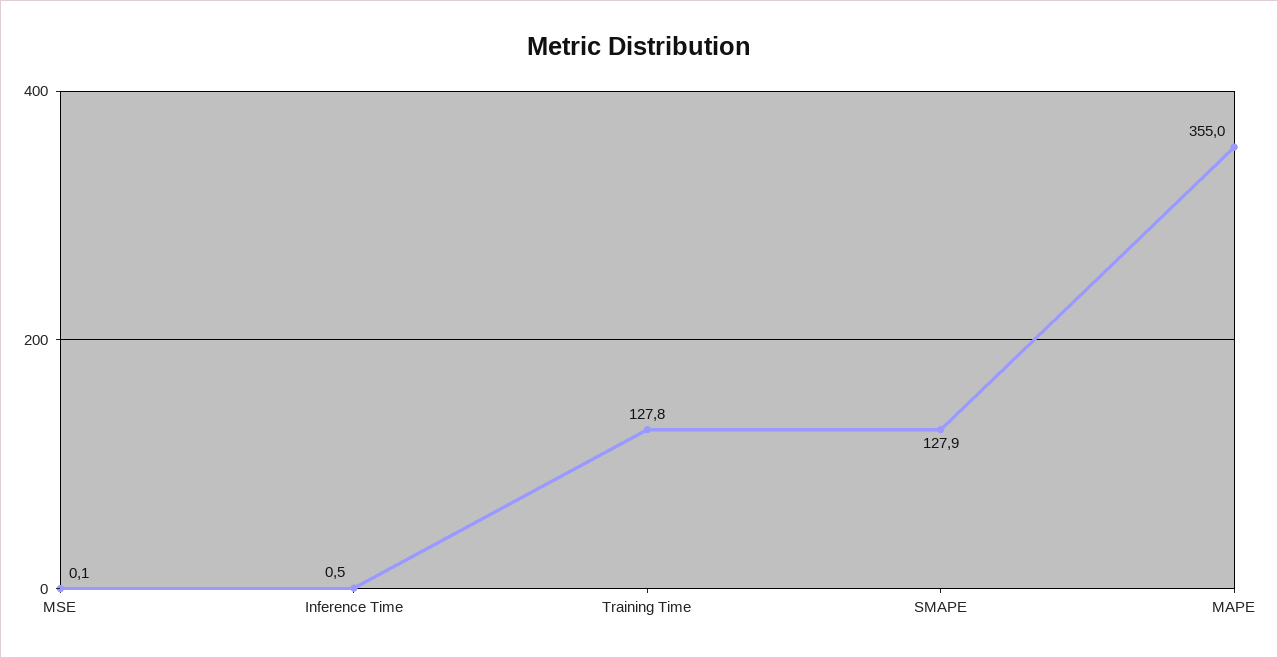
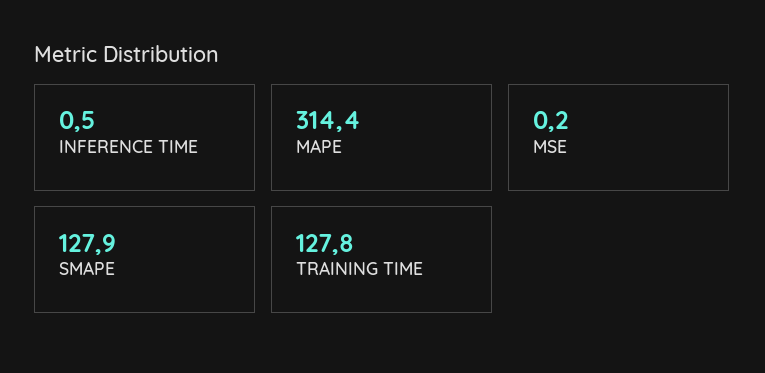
MSE: 0.1 -> 0.2
MAPE: 355 -> 314.4

